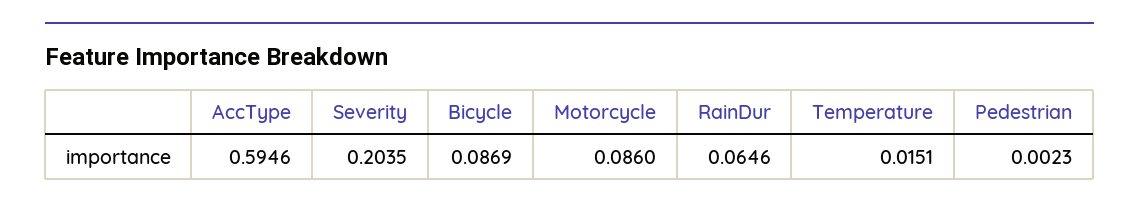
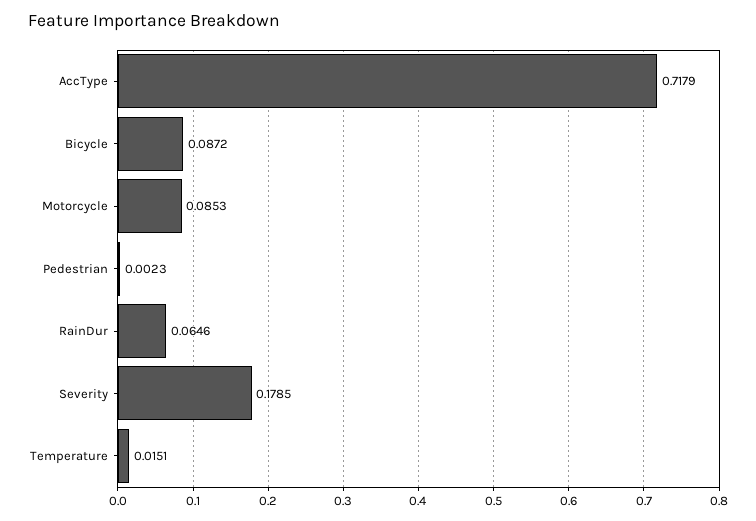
AccType: 0.5946 -> 0.7179
Severity: 0.2035 -> 0.1785
Bicycle: 0.0869 -> 0.0872
Motorcycle: 0.086 -> 0.0853

